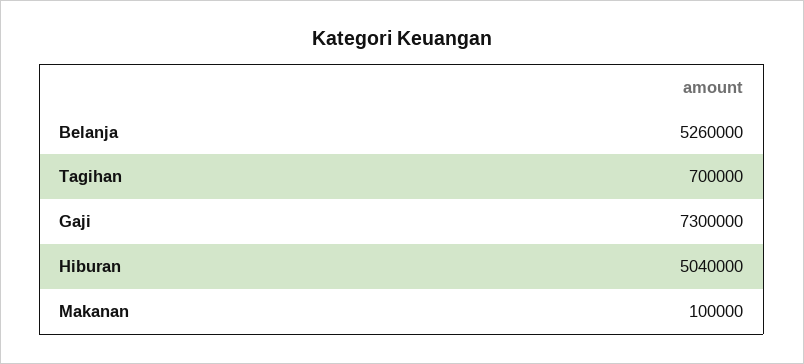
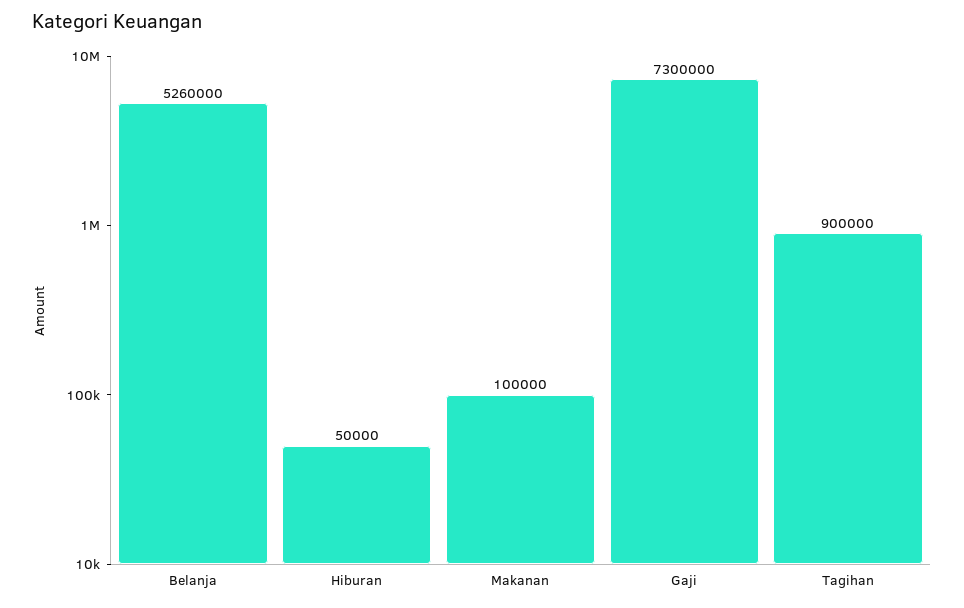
Tagihan: 700000 -> 900000
Hiburan: 5040000 -> 50000

